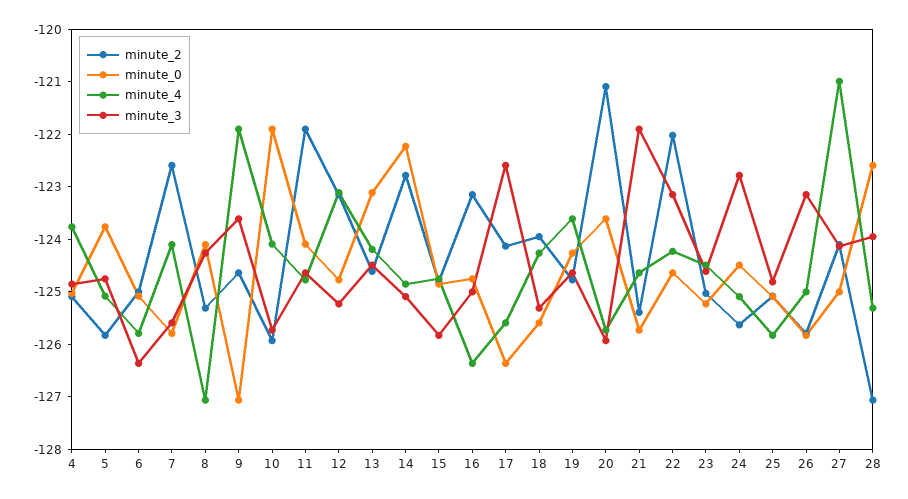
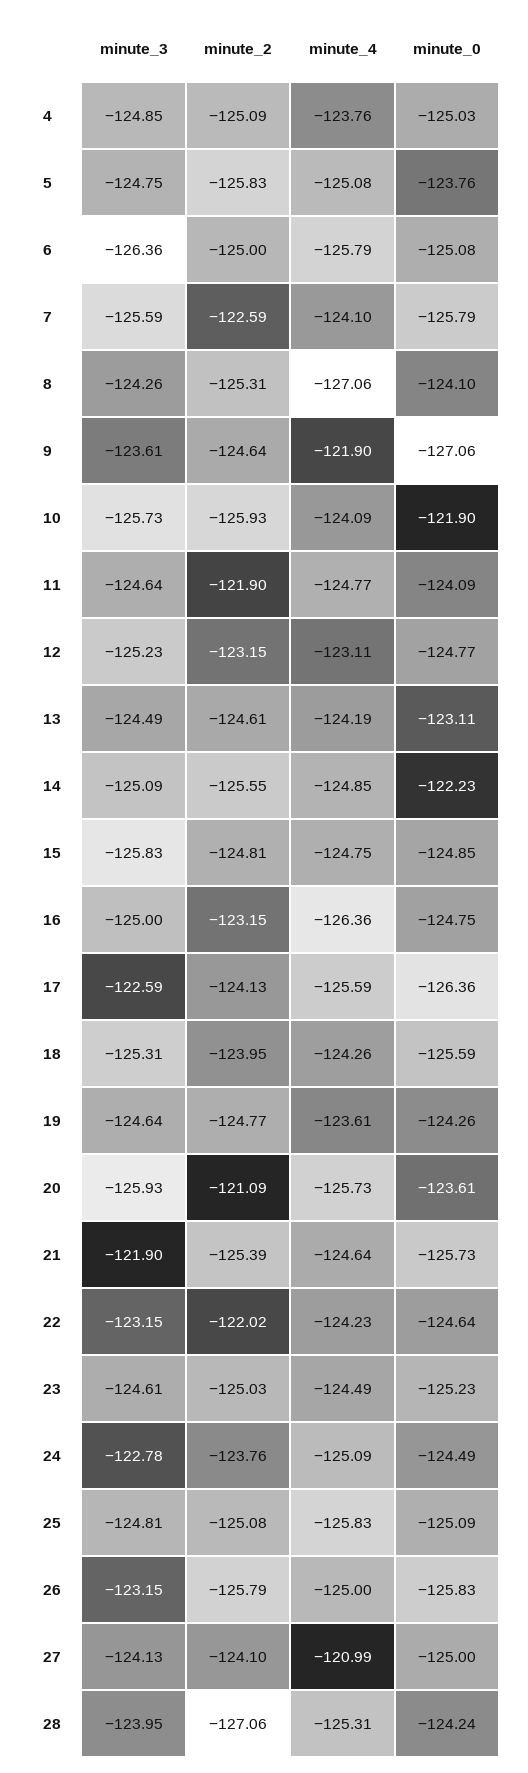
minute_2, 14: -122.8 -> -125.55
minute_2, 24: -125.6 -> -123.76
minute_0, 28: -122.6 -> -124.24

